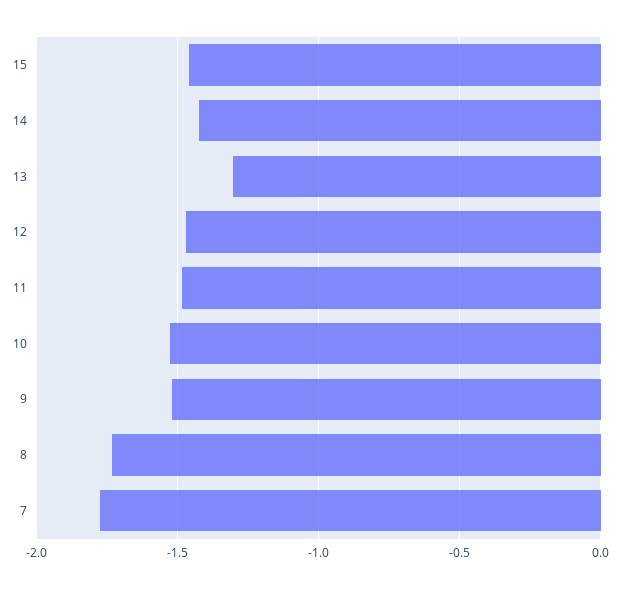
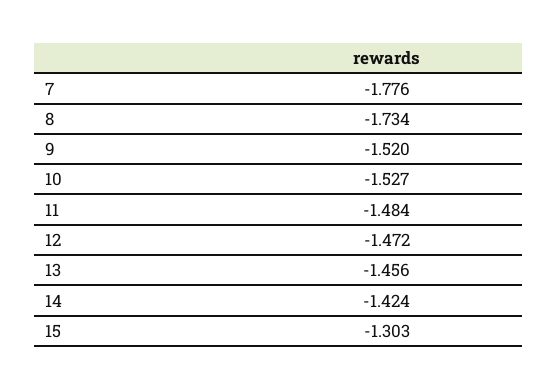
15: -1.45 -> -1.303
13: -1.3 -> -1.456

